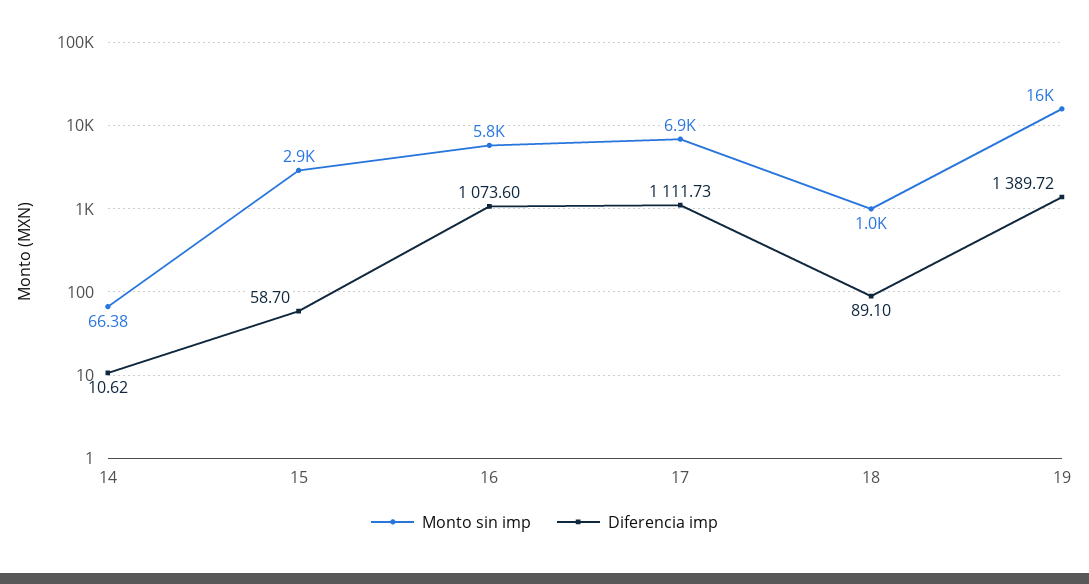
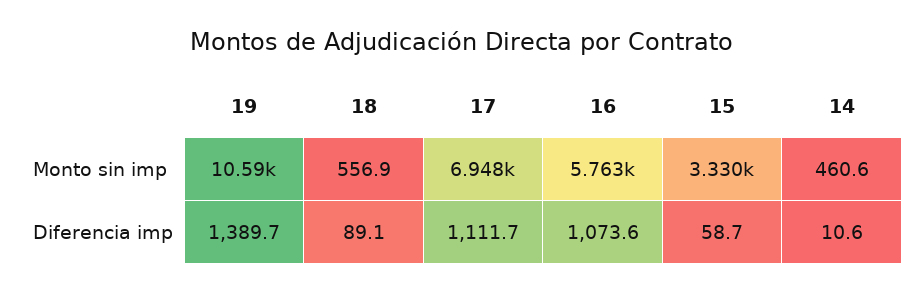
Monto sin imp, 14: 66.38 -> 460.6
Monto sin imp, 15: 2900 -> 3330
Monto sin imp, 18: 1000 -> 556.9
Monto sin imp, 19: 16000 -> 10590

